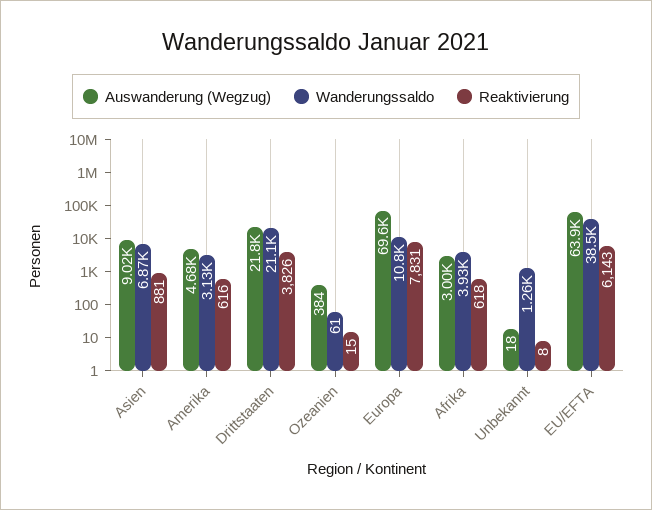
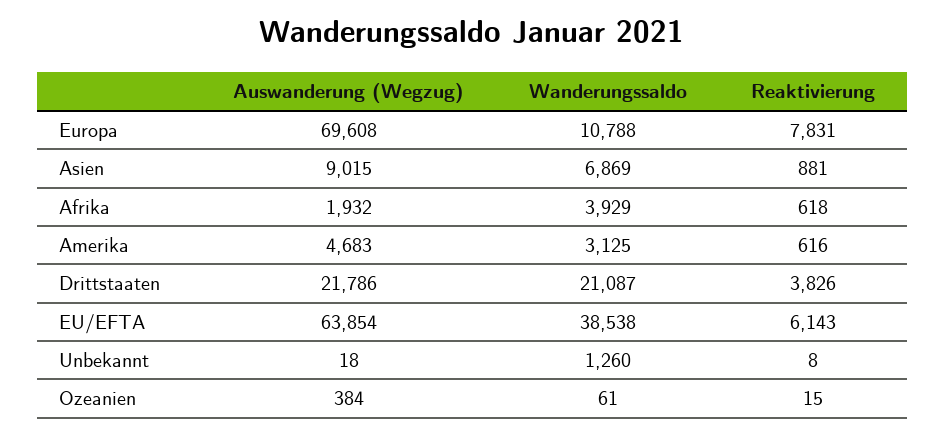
Auswanderung (Wegzug), Afrika: 3000 -> 1932

